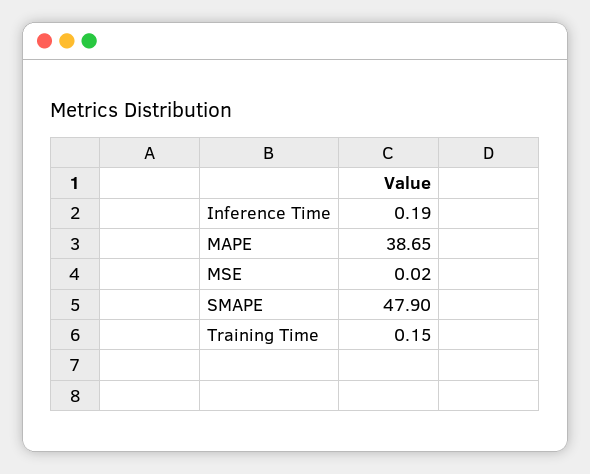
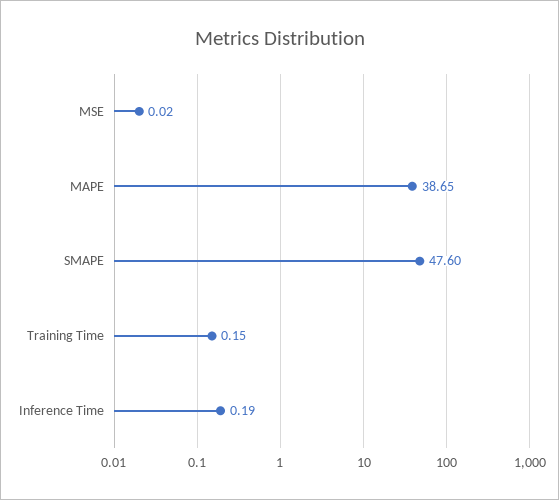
SMAPE: 47.9 -> 47.6

